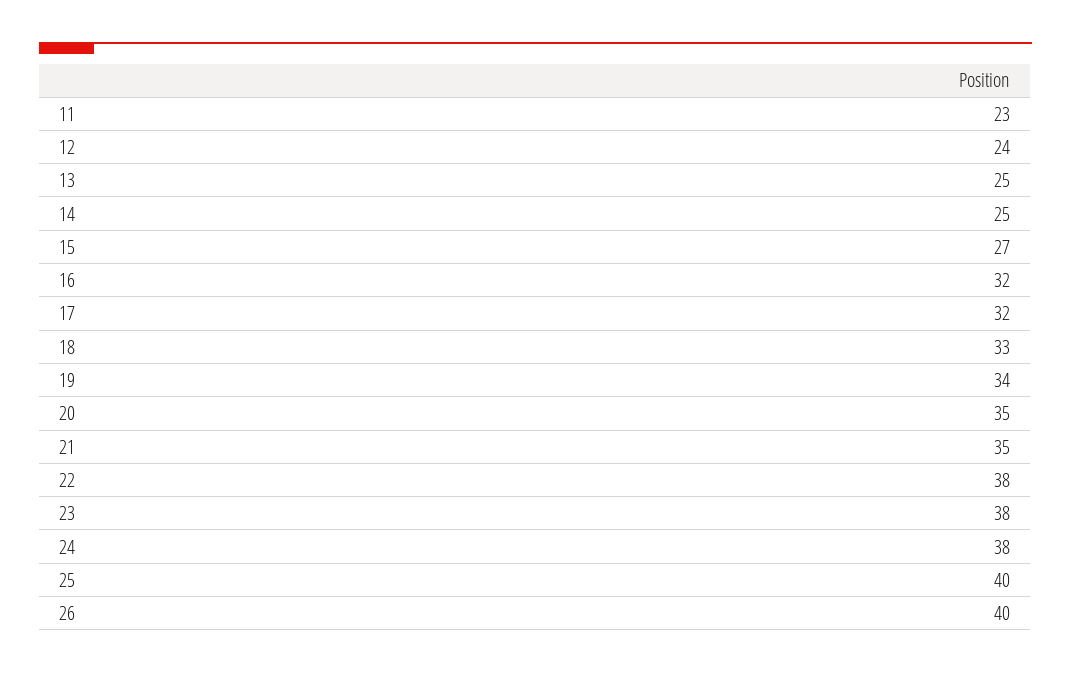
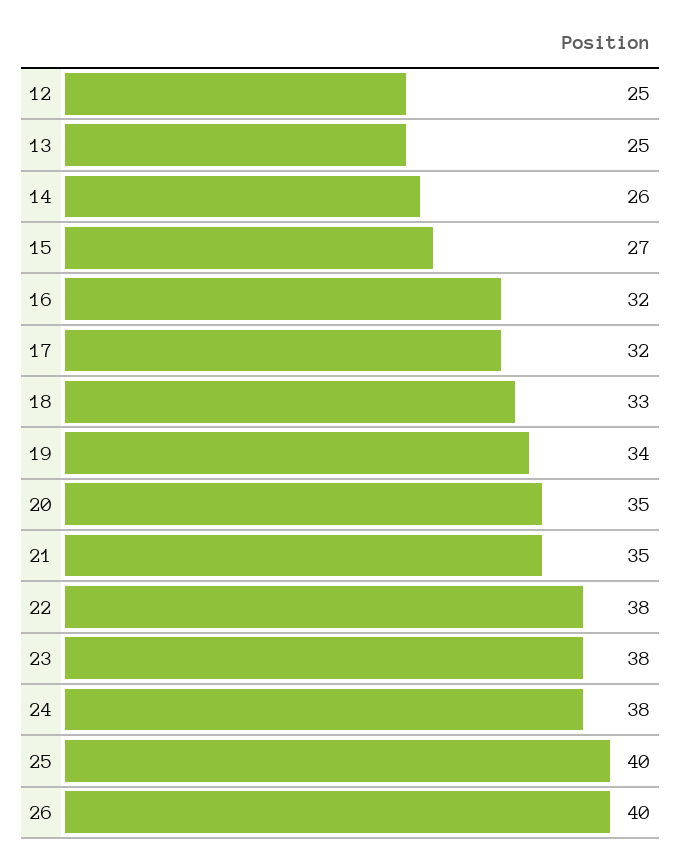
11: 23 -> none
12: 24 -> 25
14: 25 -> 26

